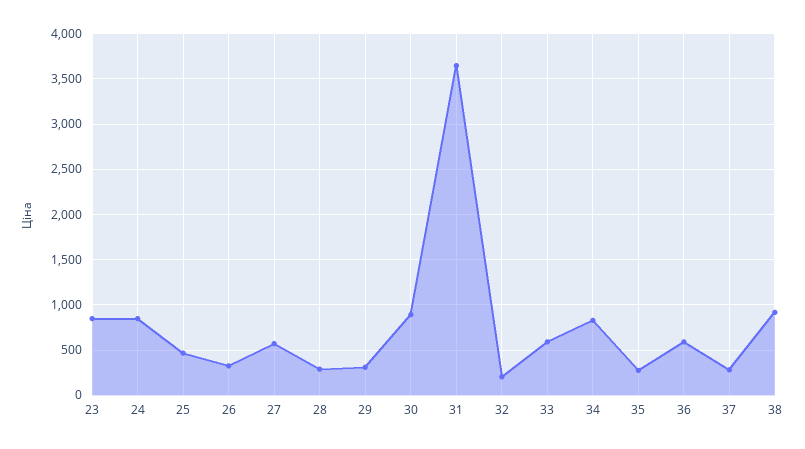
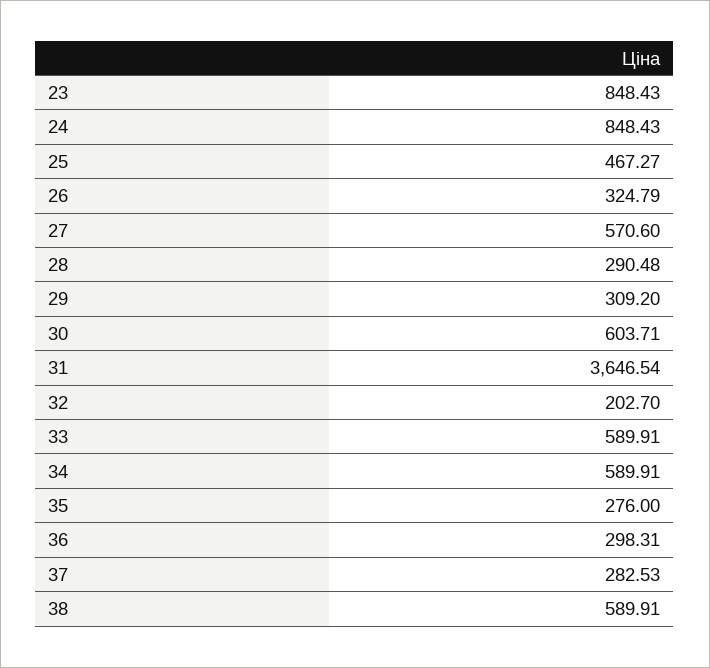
30: 900 -> 603.71
34: 800 -> 589.91
36: 600 -> 298.31
38: 900 -> 589.91

